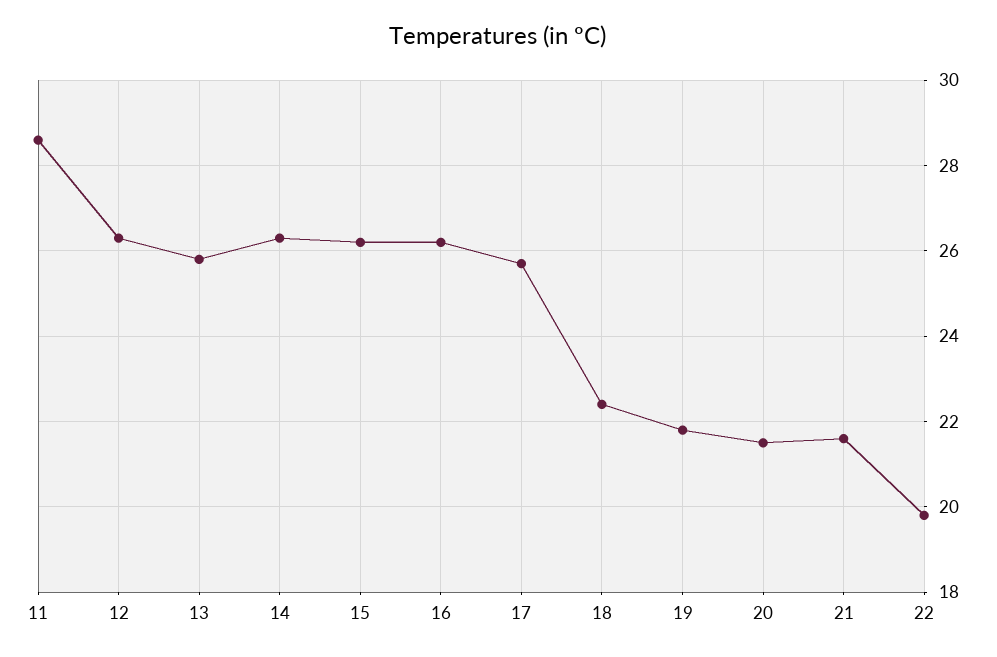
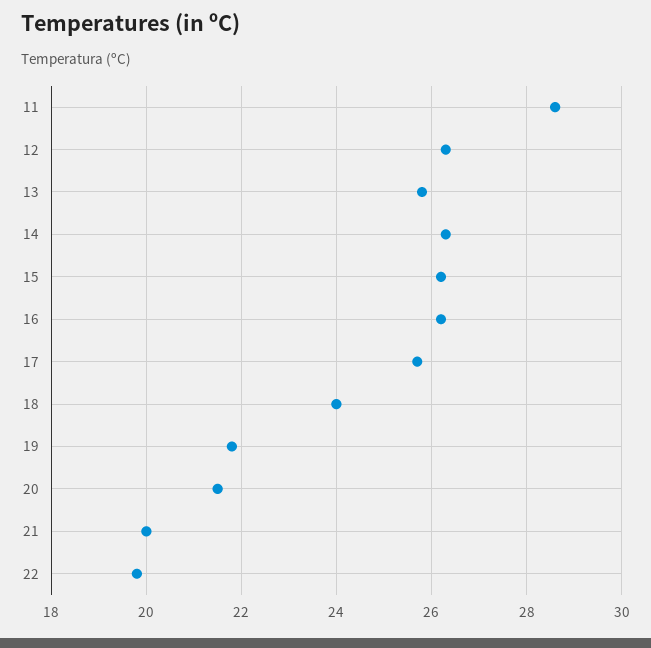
18: 22.5 -> 24
21: 21.5 -> 20

